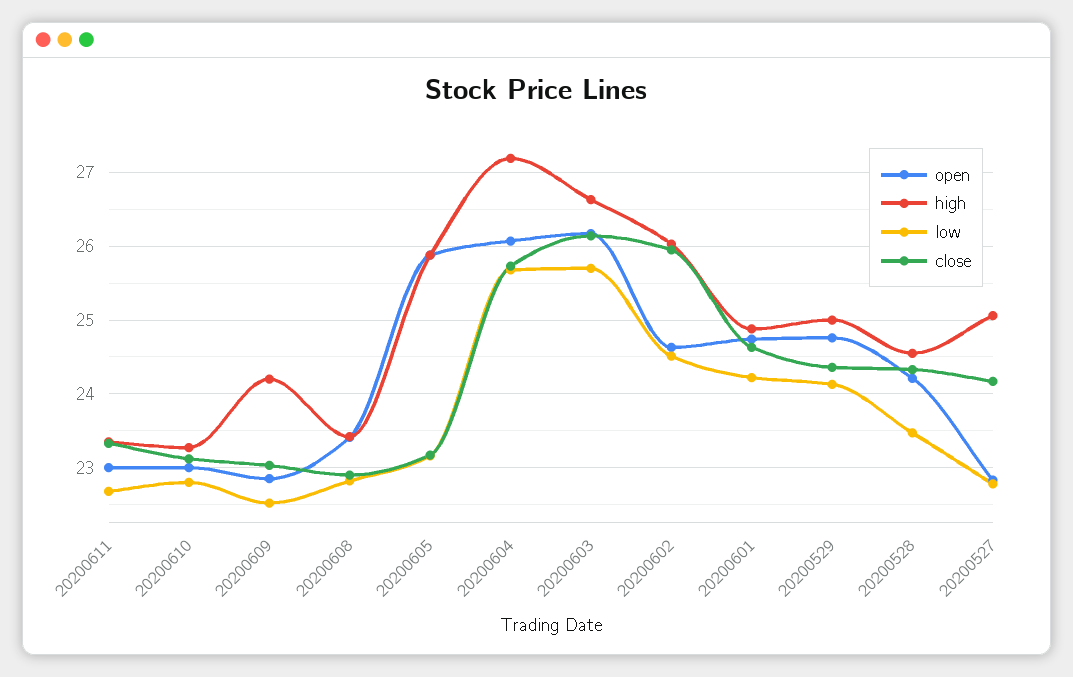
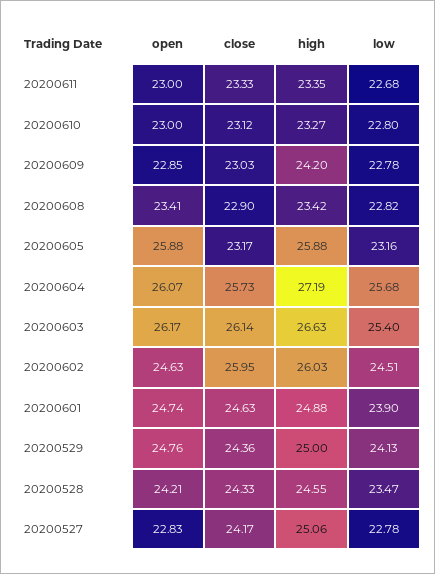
low, 20200609: 22.5 -> 22.78
low, 20200603: 25.7 -> 25.4
low, 20200601: 24.2 -> 23.9

